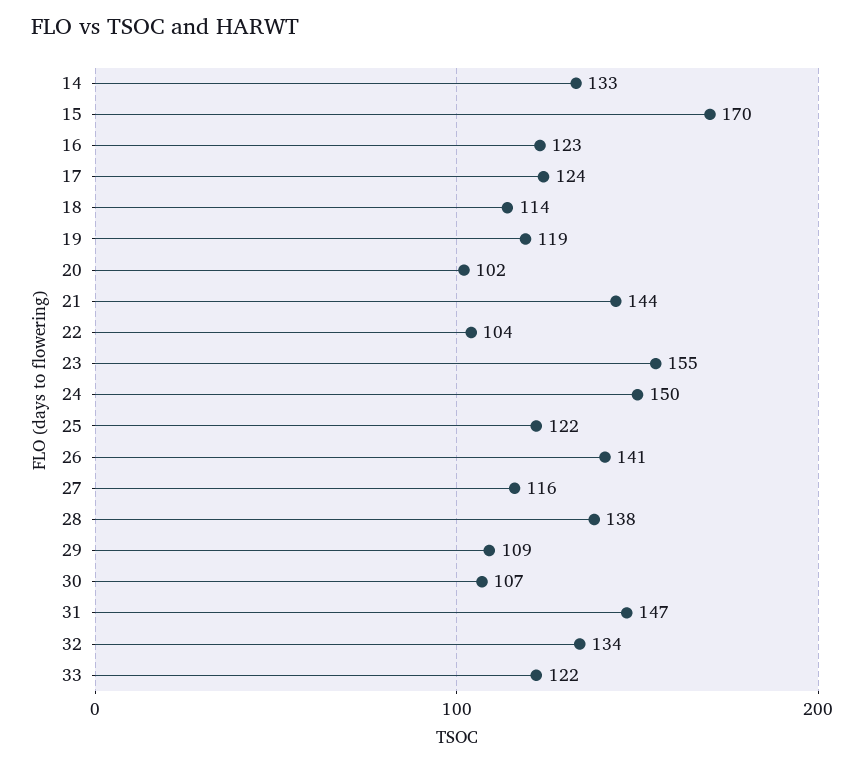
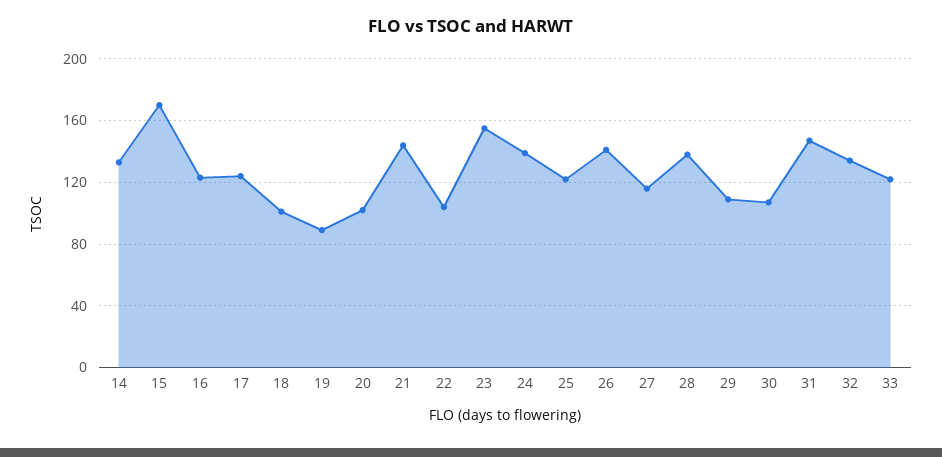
18: 114 -> 100
19: 119 -> 90
24: 150 -> 140

